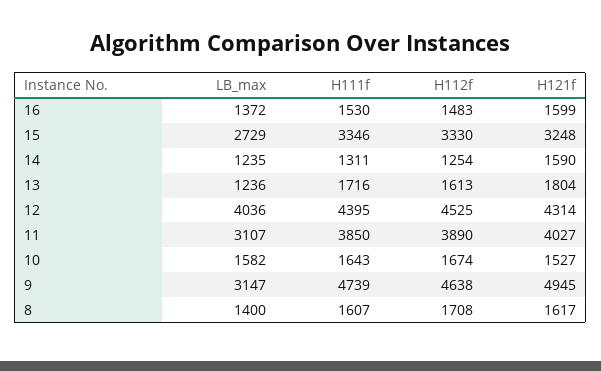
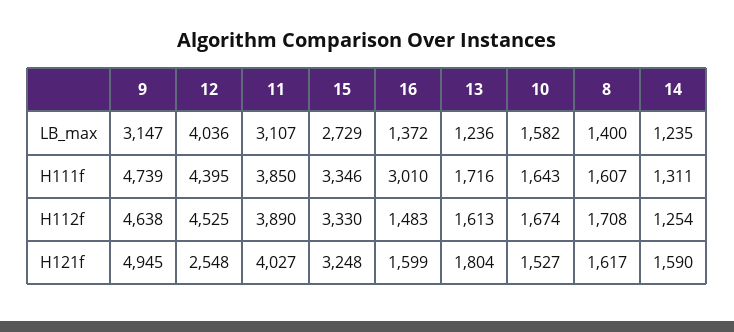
H111f, 16: 1530 -> 3010
H121f, 12: 4314 -> 2548

